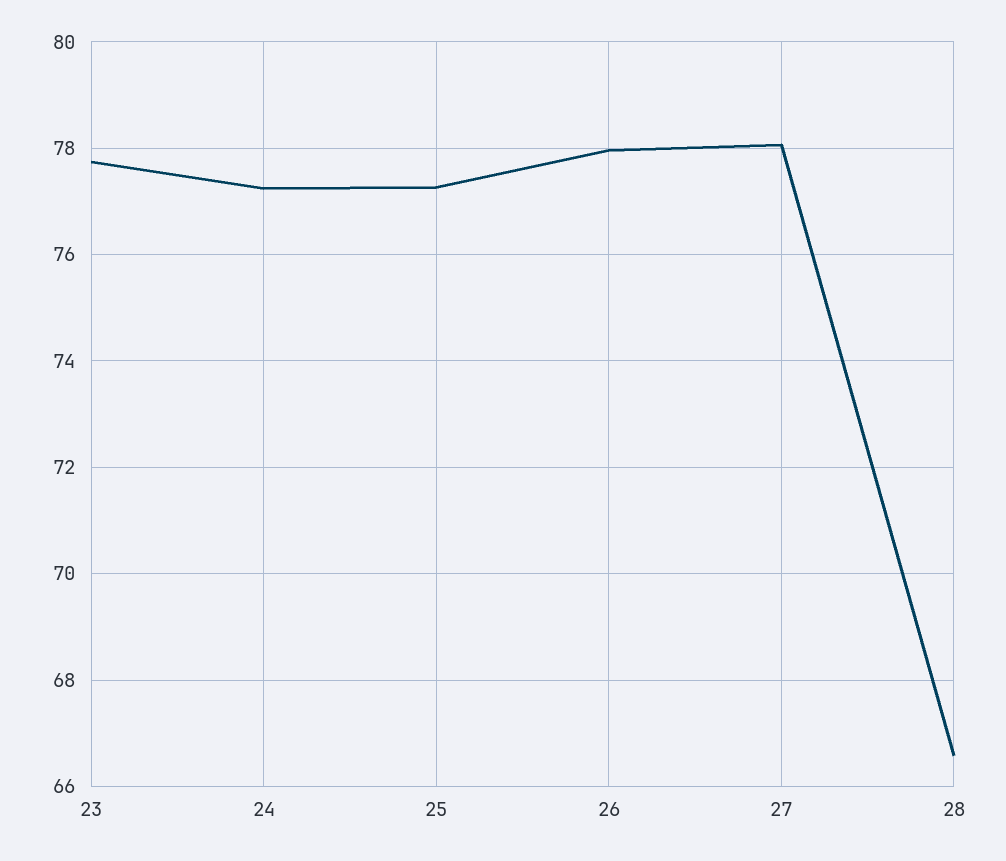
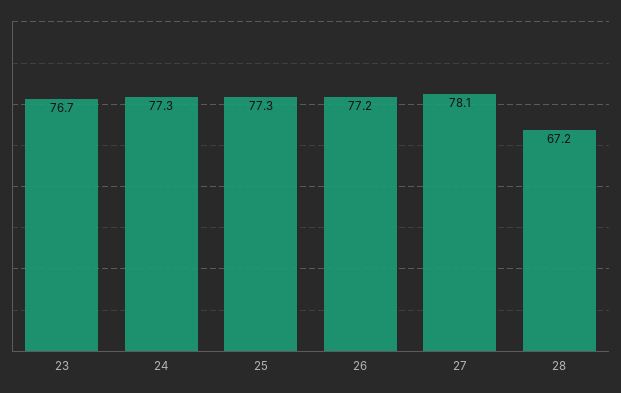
23: 77.8 -> 76.7
26: 78 -> 77.2
28: 66.6 -> 67.2

